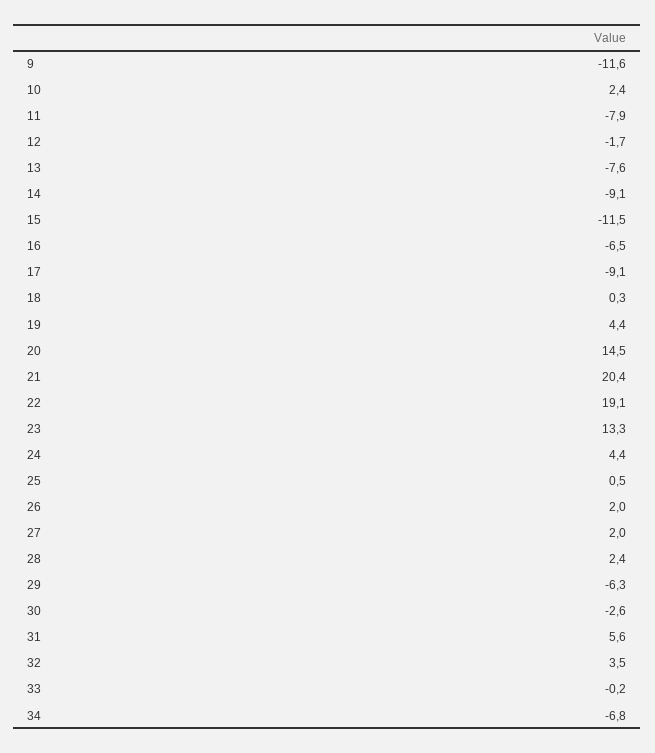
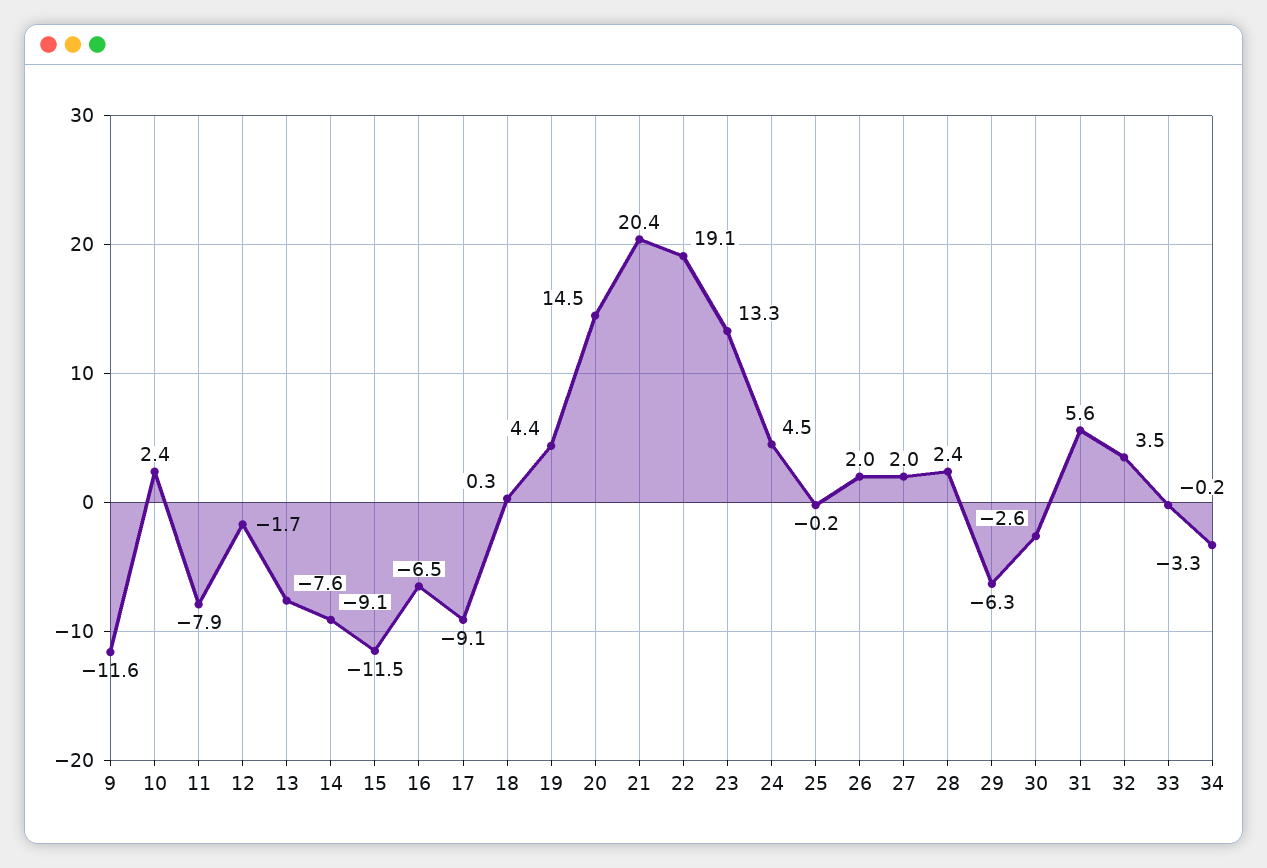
24: 4.4 -> 4.5
25: 0.5 -> -0.2
34: -6.8 -> -3.3

